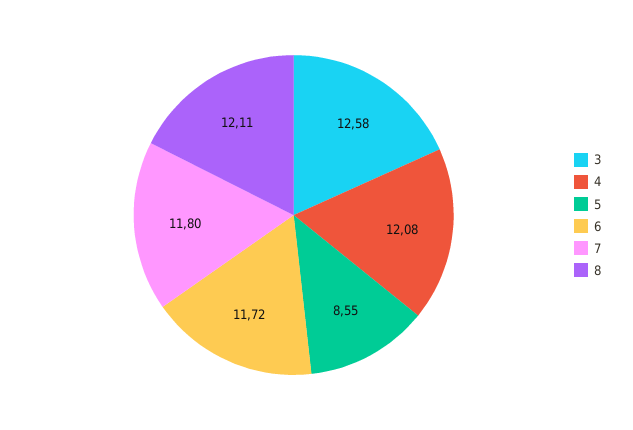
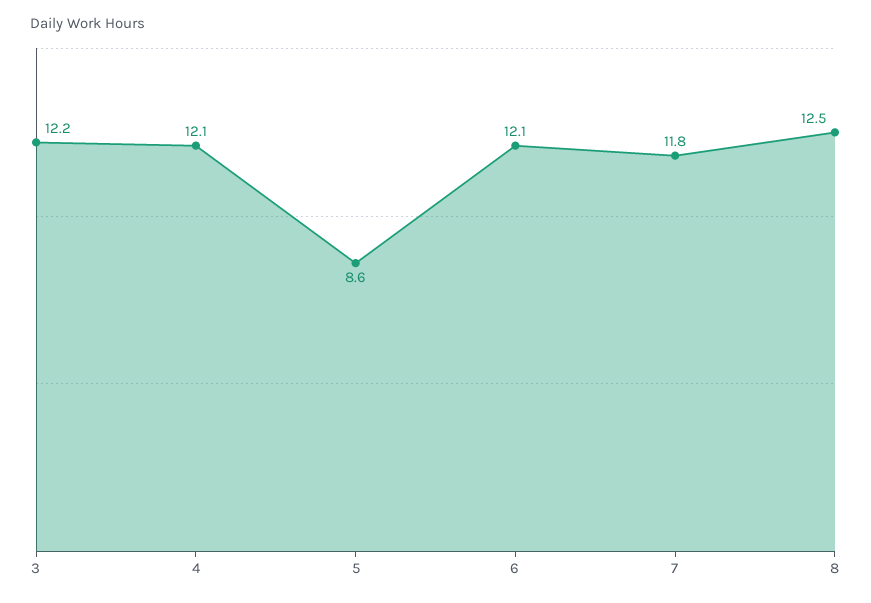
3: 12.58 -> 12.2
6: 11.72 -> 12.1
8: 12.11 -> 12.5

